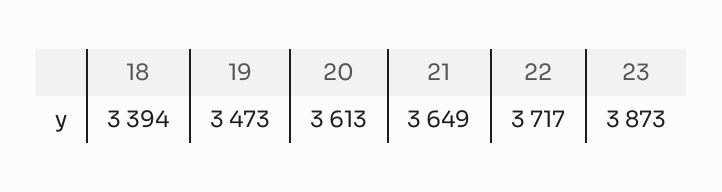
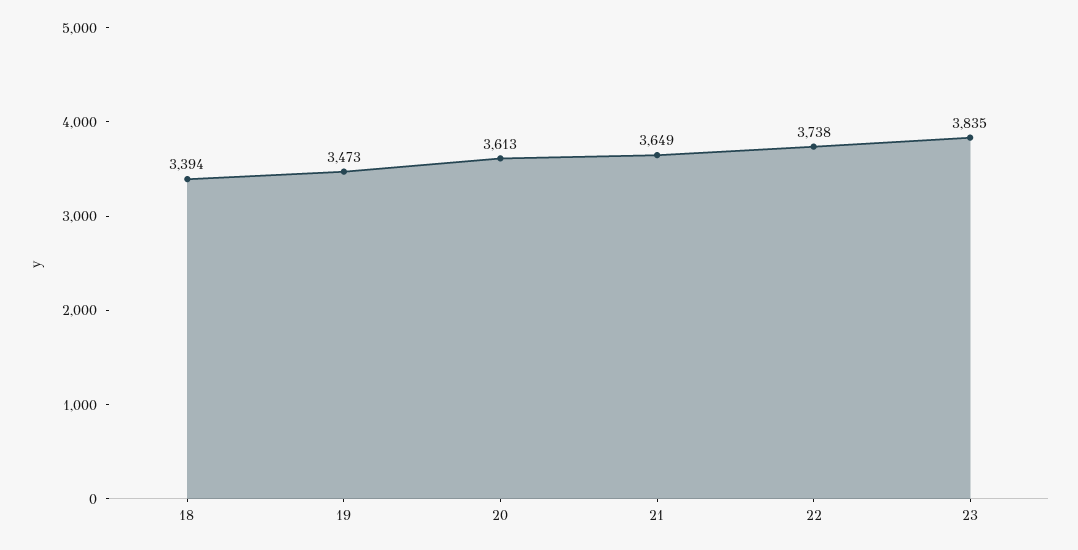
22: 3717 -> 3738
23: 3873 -> 3835

